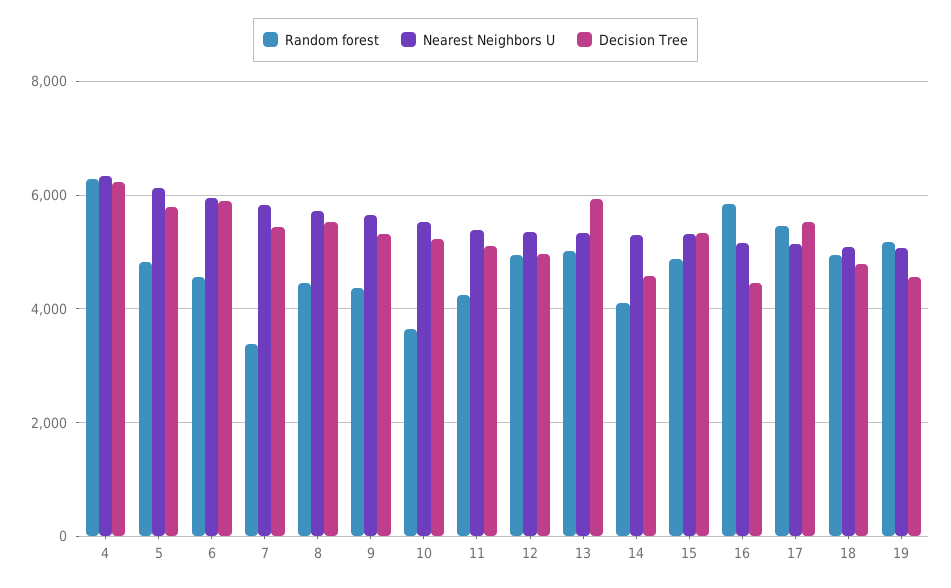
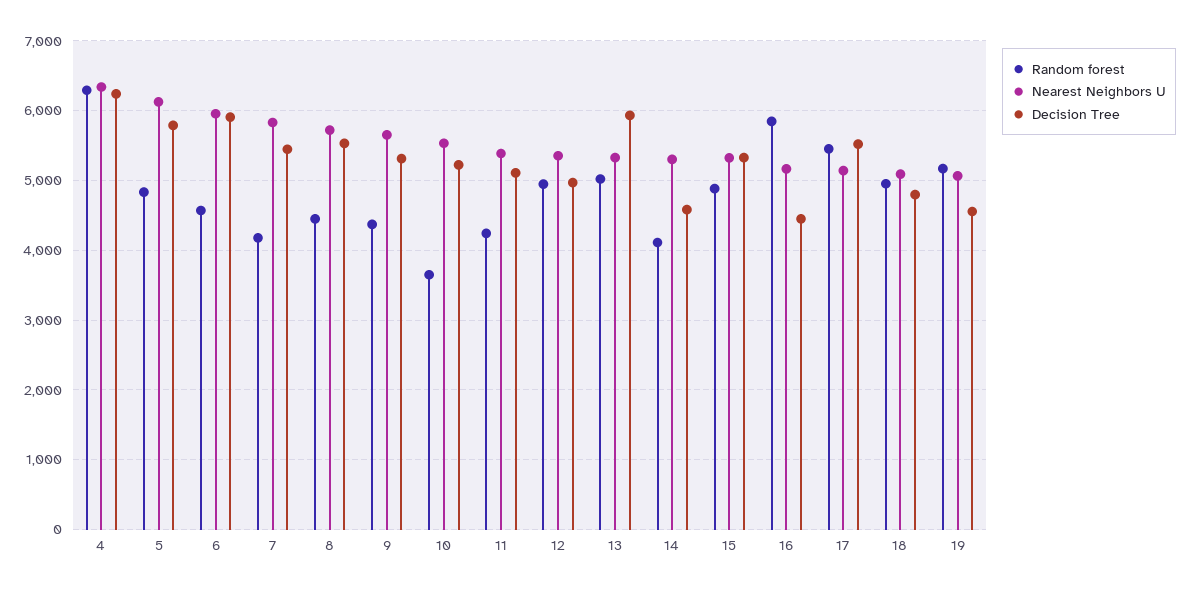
Random forest, 7: 3400 -> 4200

